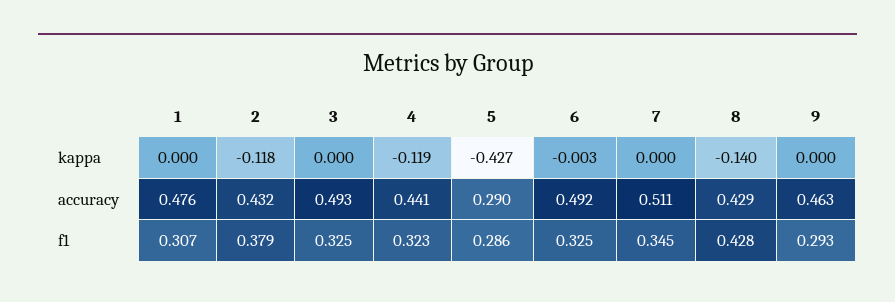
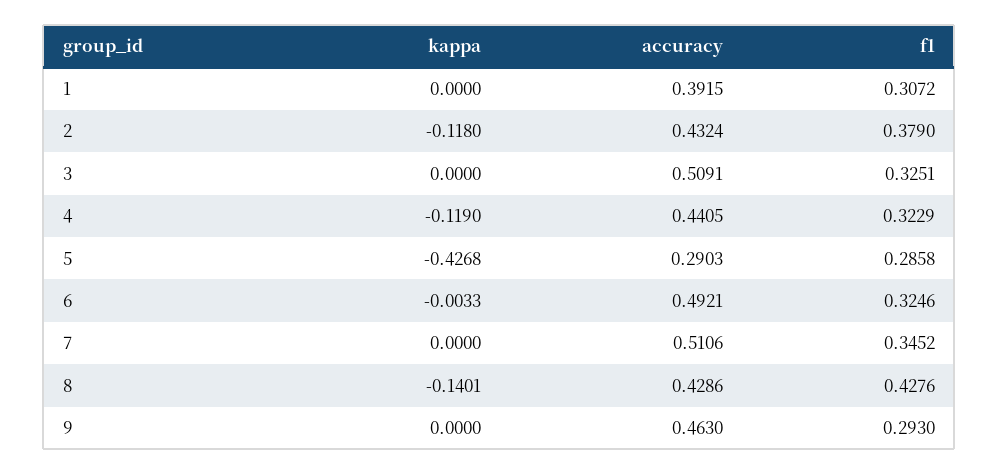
1, accuracy: 0.476 -> 0.3915
3, accuracy: 0.493 -> 0.5091

